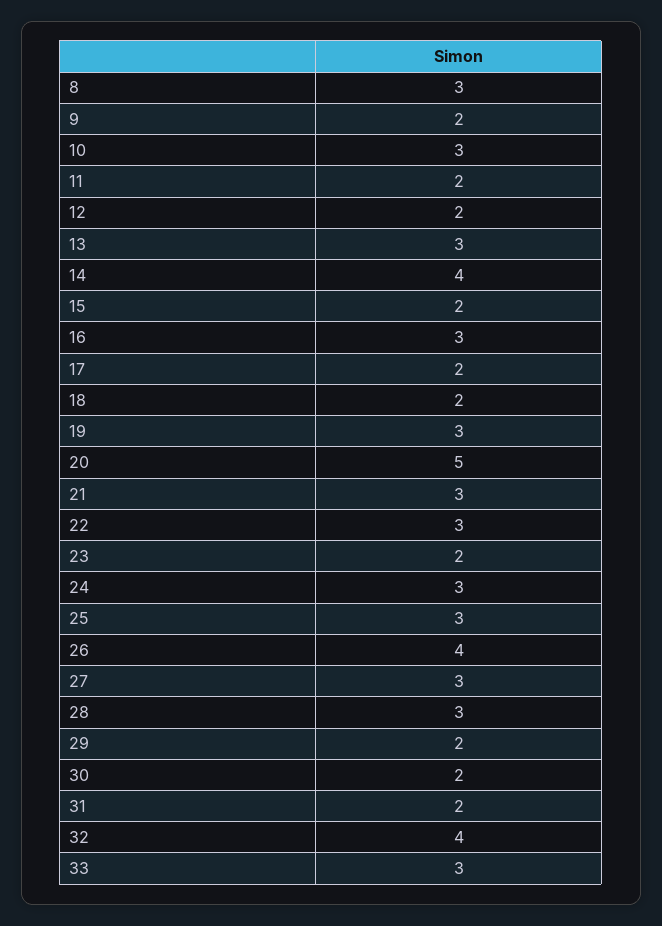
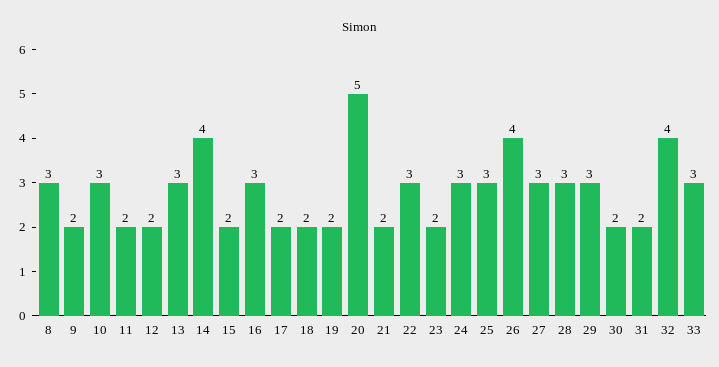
19: 3 -> 2
21: 3 -> 2
29: 2 -> 3

